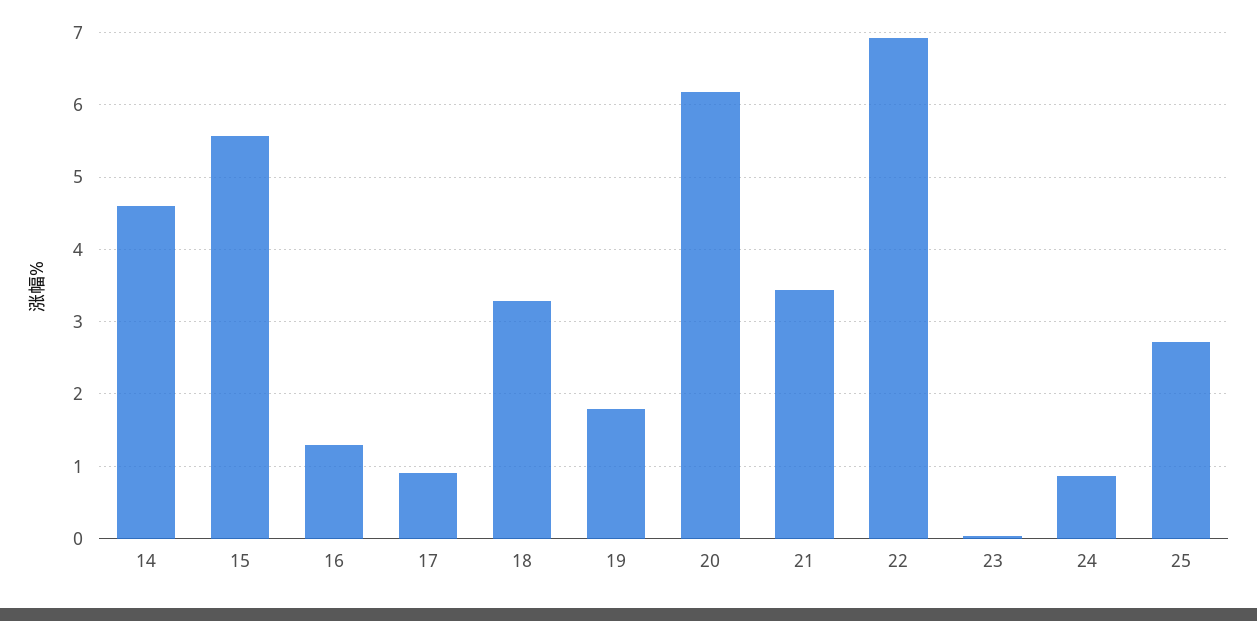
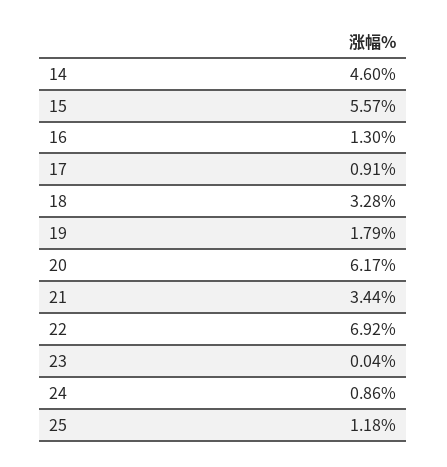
25: 2.7 -> 1.18

